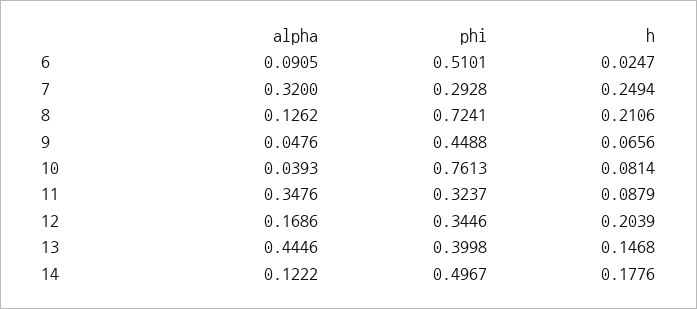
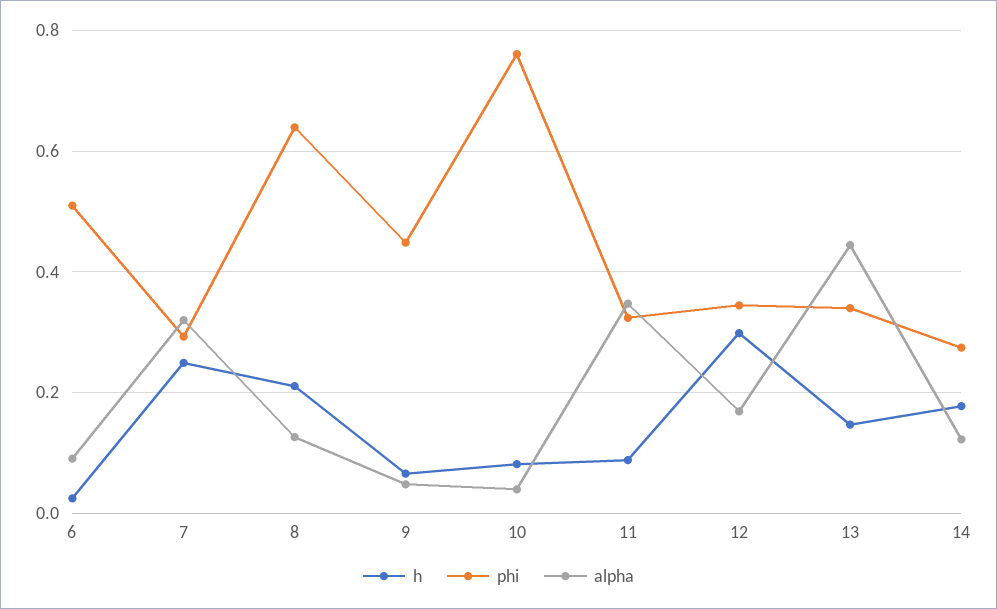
phi, 8: 0.7241 -> 0.64
h, 12: 0.2039 -> 0.3
phi, 13: 0.3998 -> 0.34
phi, 14: 0.4967 -> 0.28

